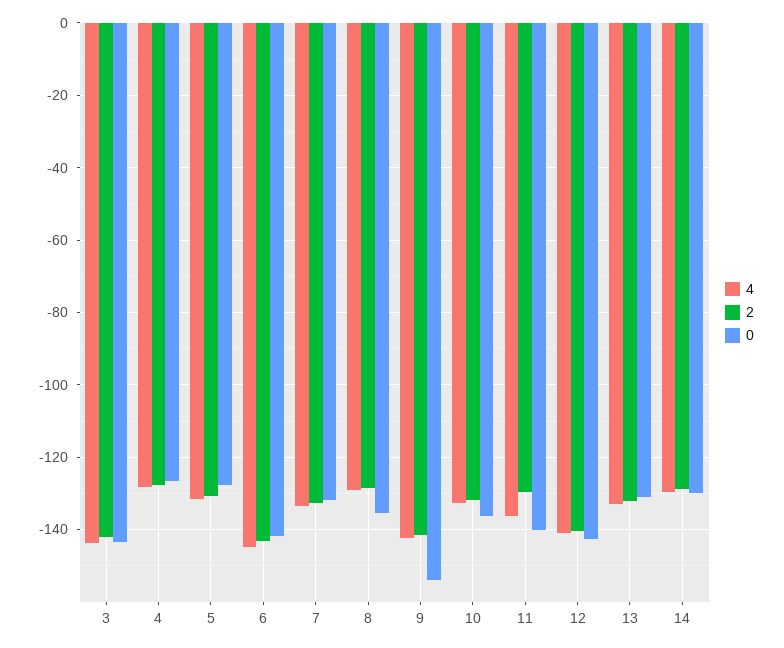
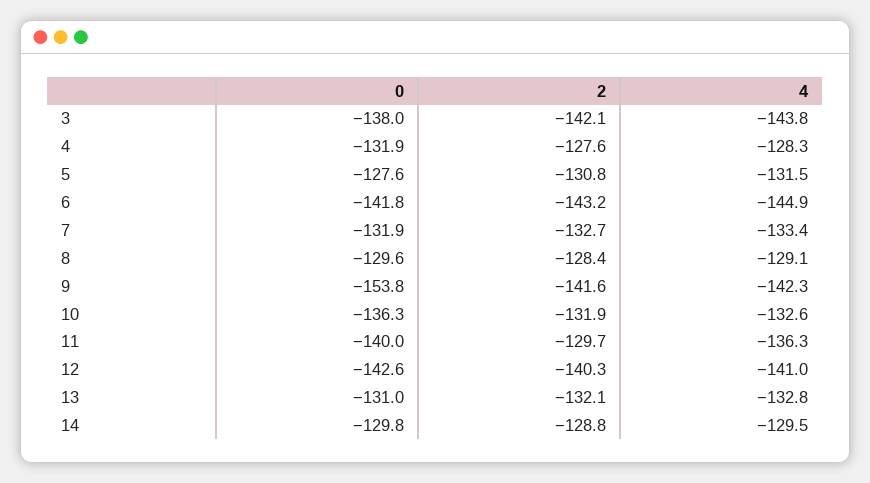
0, 3: -144 -> -138
0, 4: -126 -> -131.9
0, 8: -136 -> -129.6

